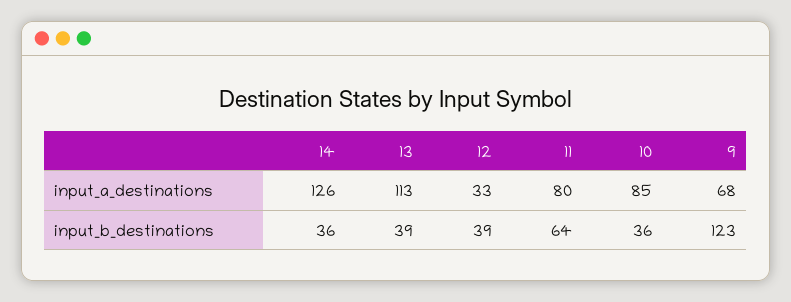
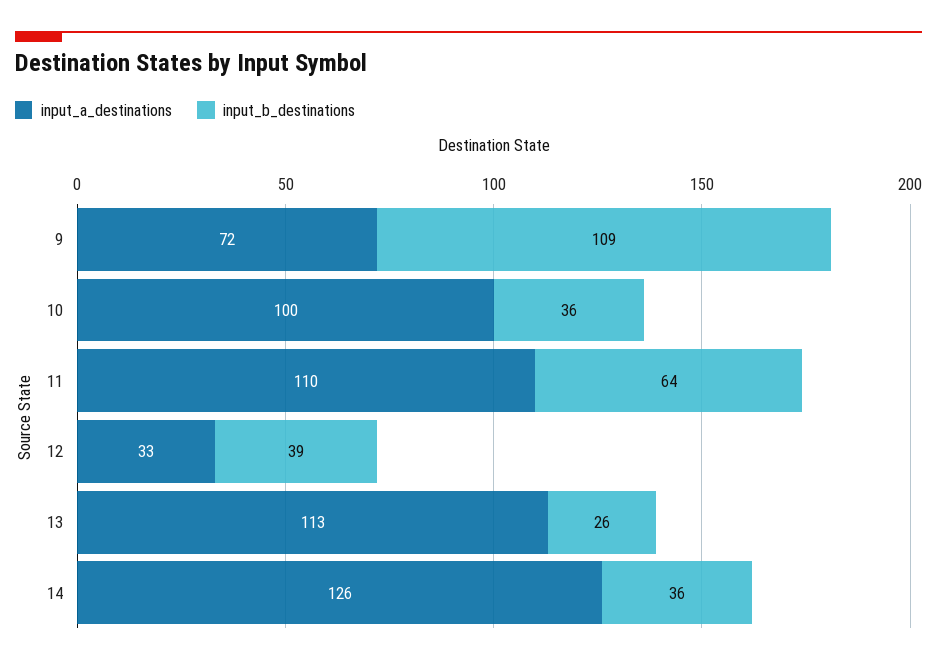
input_a_destinations, 11: 80 -> 110
input_a_destinations, 10: 85 -> 100
input_a_destinations, 9: 68 -> 72
input_b_destinations, 13: 39 -> 26
input_b_destinations, 9: 123 -> 109

